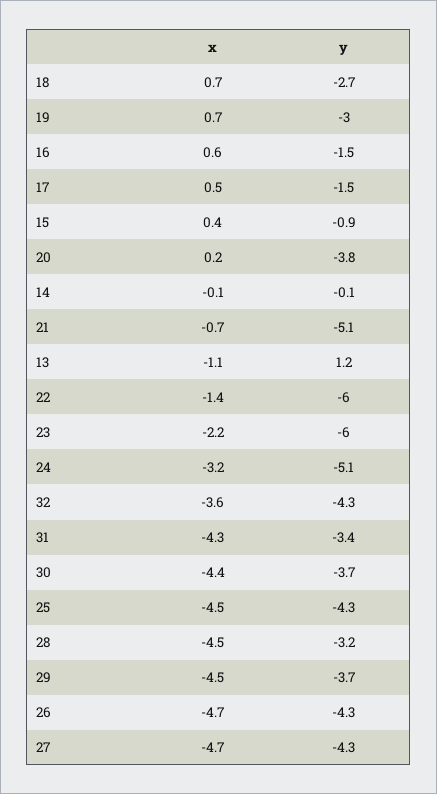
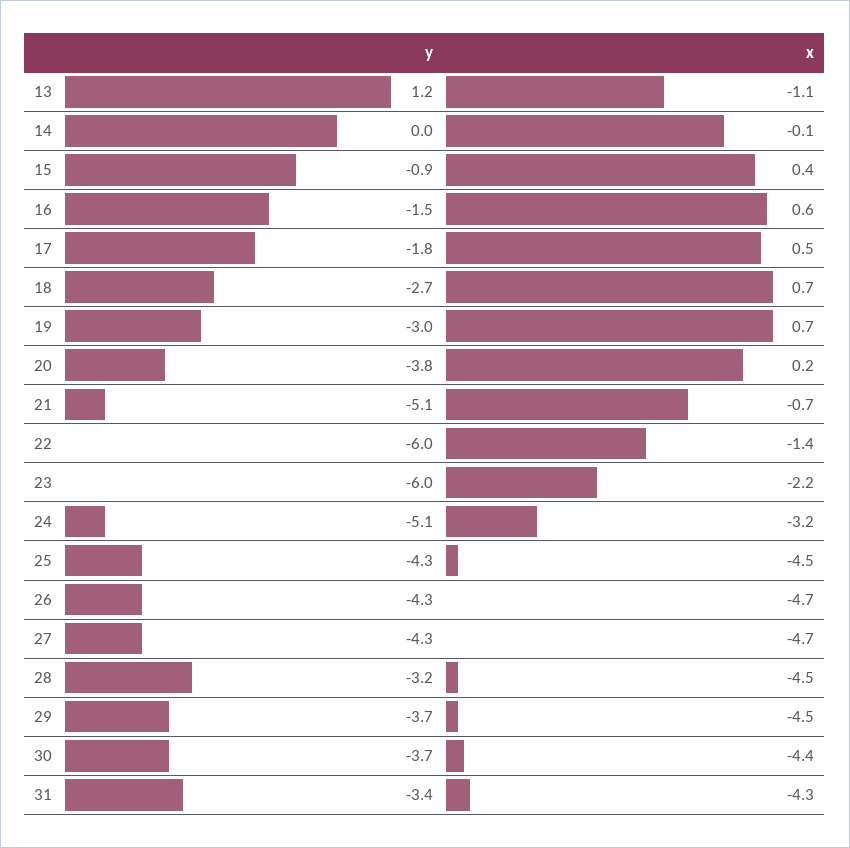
y, 17: -1.5 -> -1.8
y, 14: -0.1 -> 0
x, 32: -3.6 -> none
y, 32: -4.3 -> none

